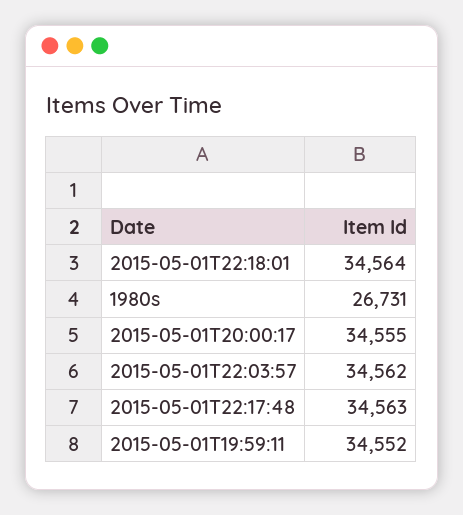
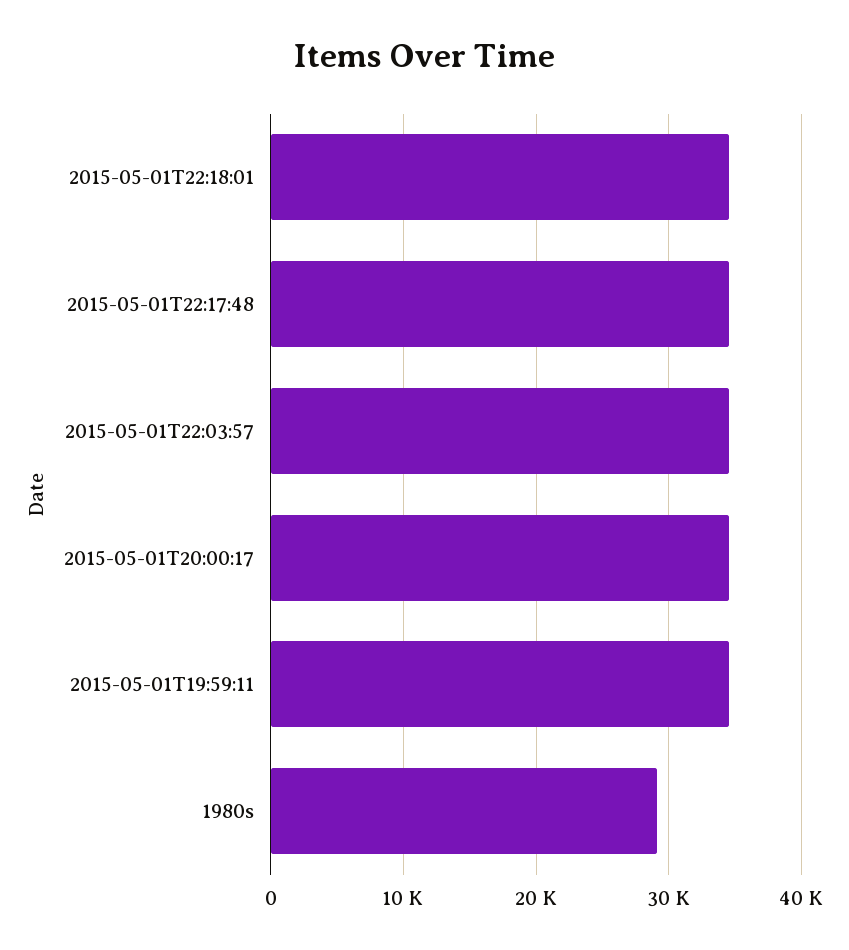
1980s: 26731 -> 29000

